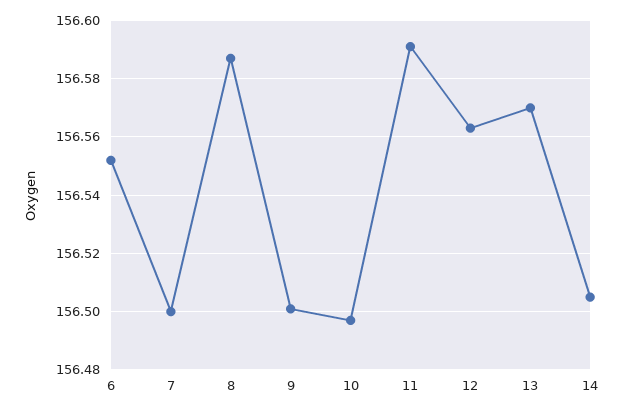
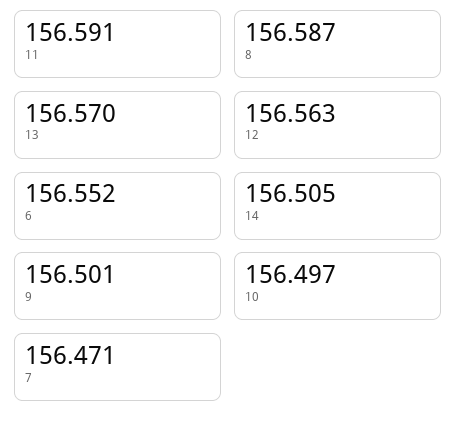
7: 156.5 -> 156.471

